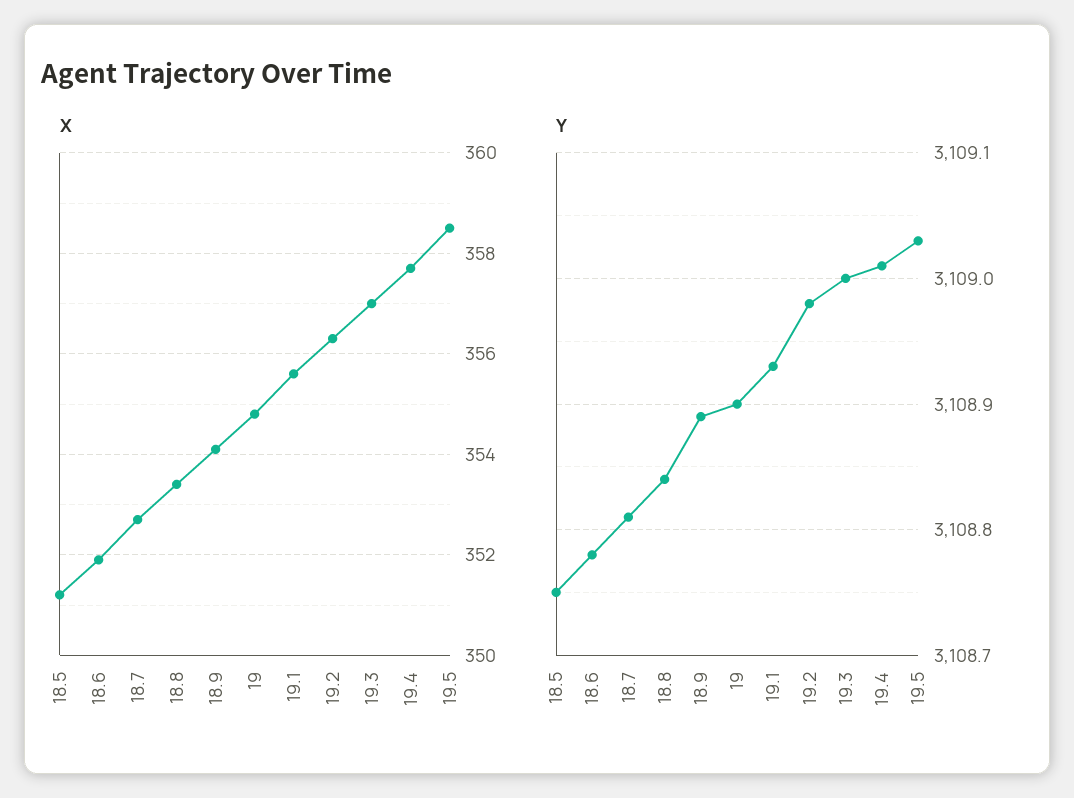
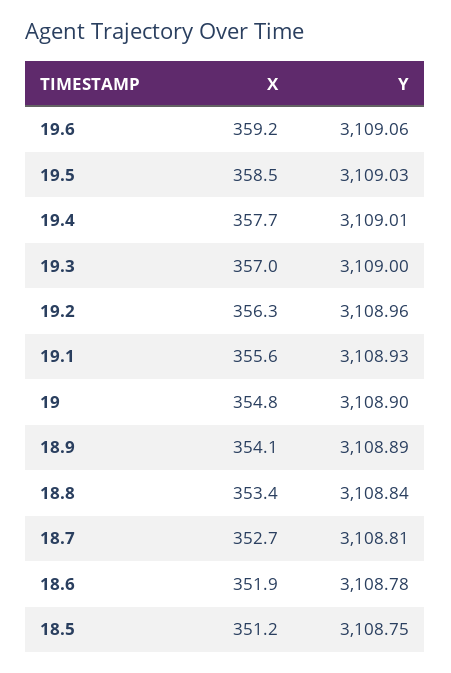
Y, 19.2: 3108.98 -> 3108.96
X, 19.6: none -> 359.2
Y, 19.6: none -> 3109.06

